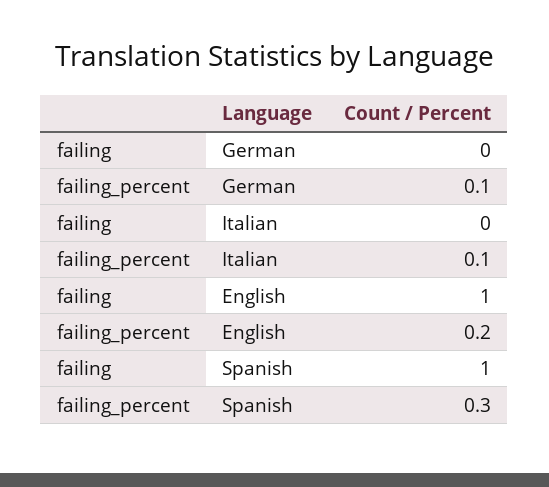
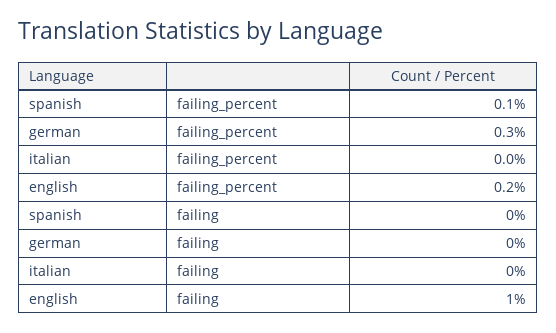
failing_percent, German: 0.1 -> 0.3
failing_percent, Italian: 0.1 -> 0
failing, Spanish: 1 -> 0
failing_percent, Spanish: 0.3 -> 0.1

